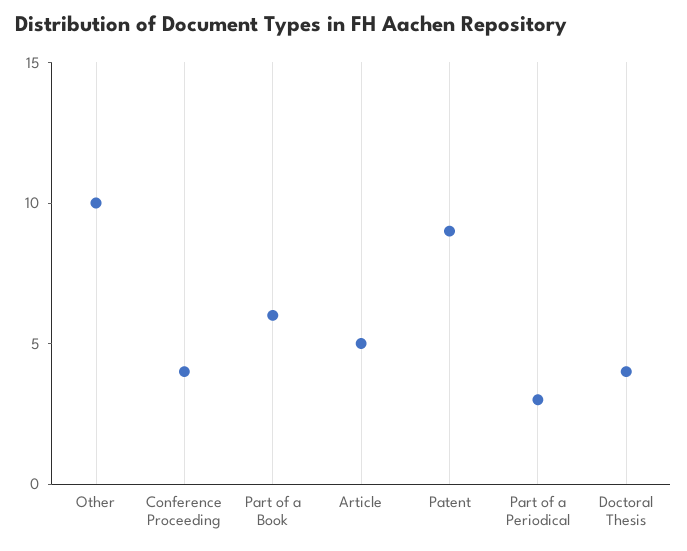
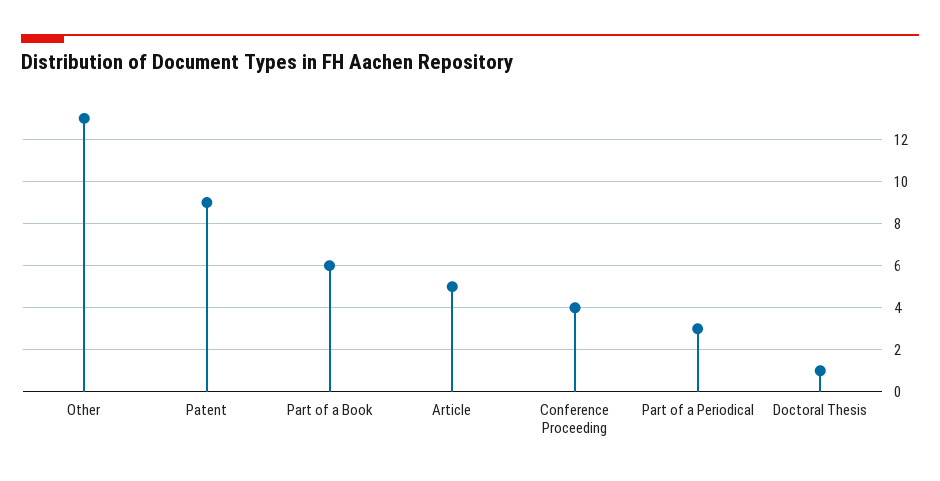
Other: 10 -> 13
Doctoral Thesis: 4 -> 1

